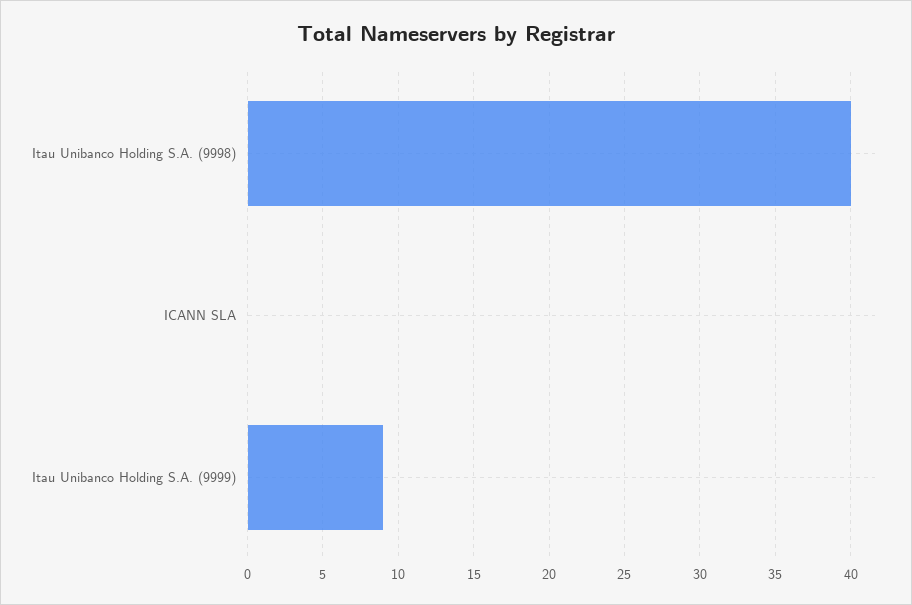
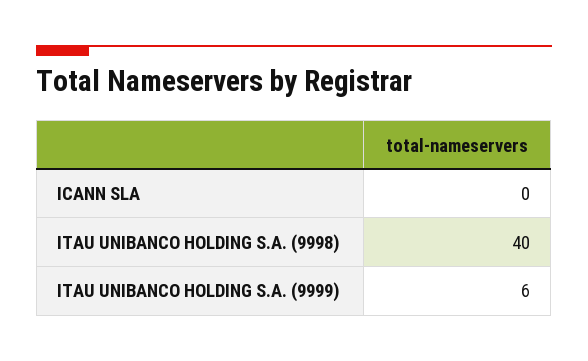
Itau Unibanco Holding S.A. (9999): 9 -> 6

